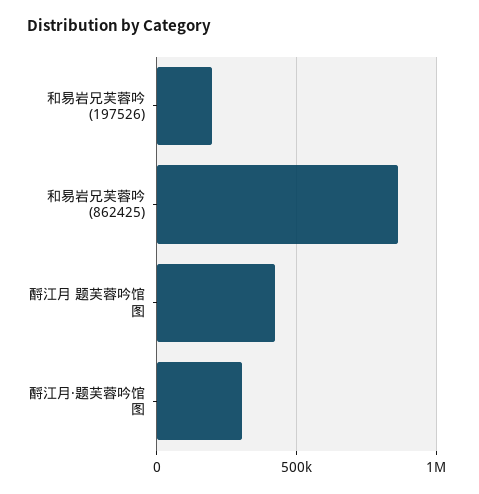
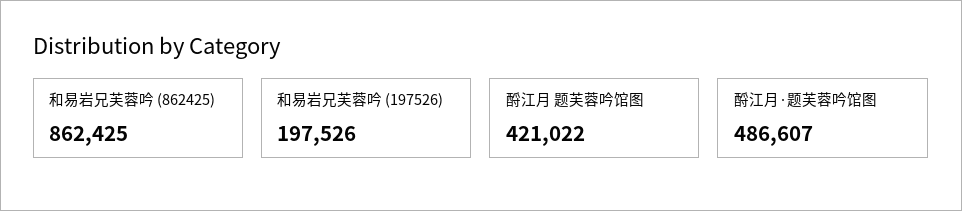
酹江月·题芙蓉吟馆图: 300000 -> 486607

